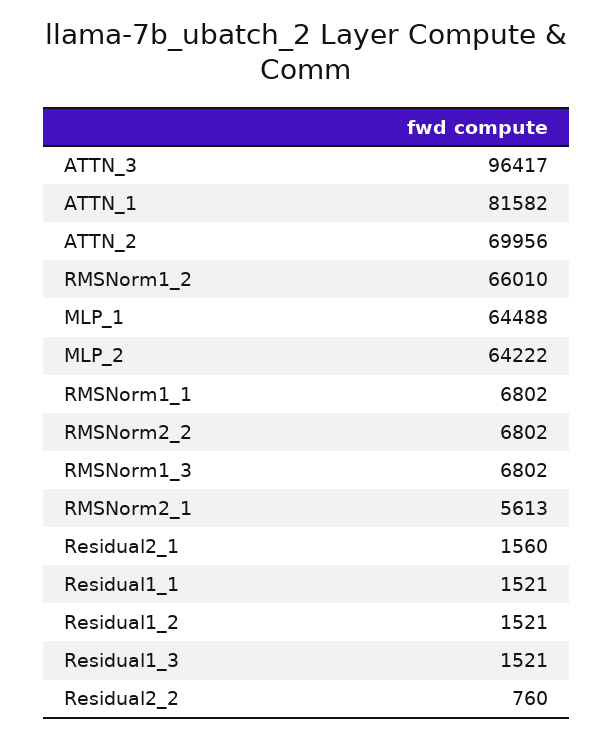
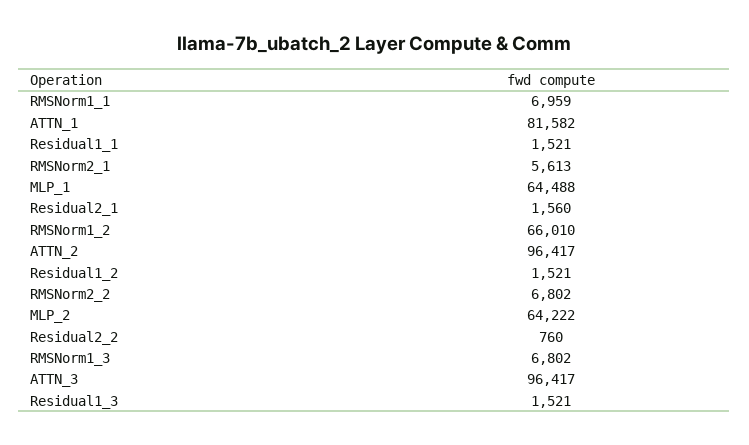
ATTN_2: 69956 -> 96417
RMSNorm1_1: 6802 -> 6959

